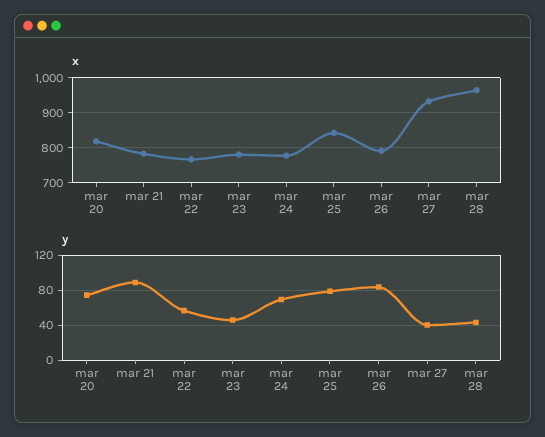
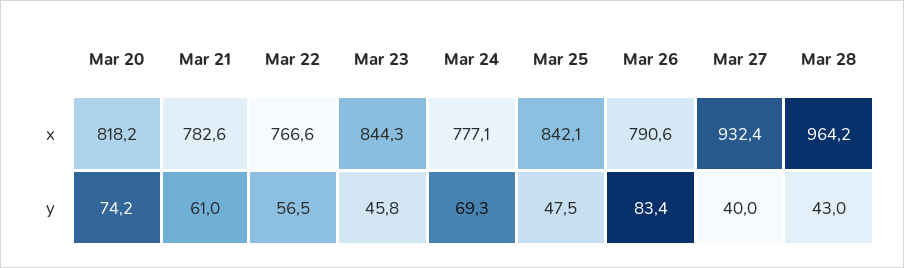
x, mar 23: 780 -> 844.3
y, mar 21: 90 -> 61
y, mar 25: 80 -> 47.5

